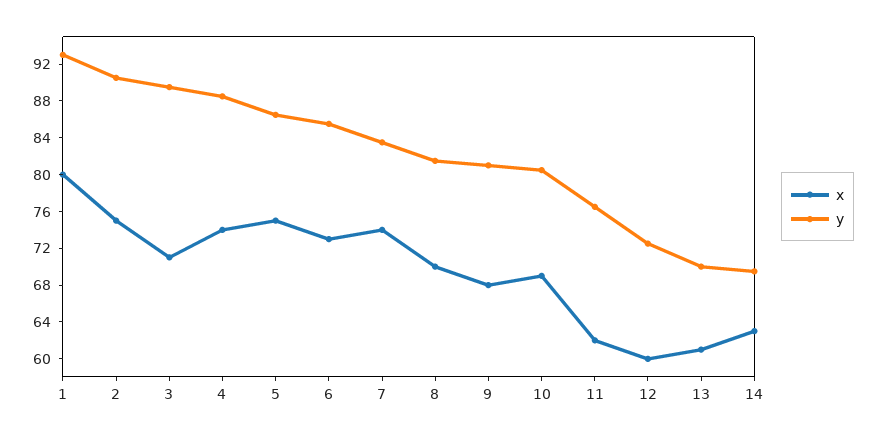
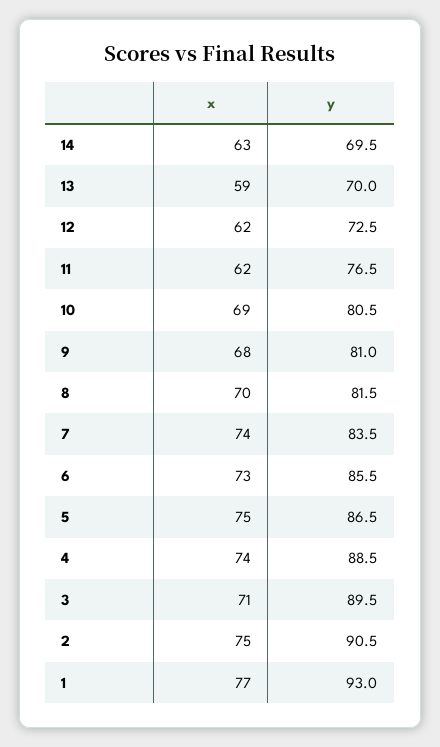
x, 1: 80 -> 77
x, 12: 60 -> 62
x, 13: 61 -> 59

